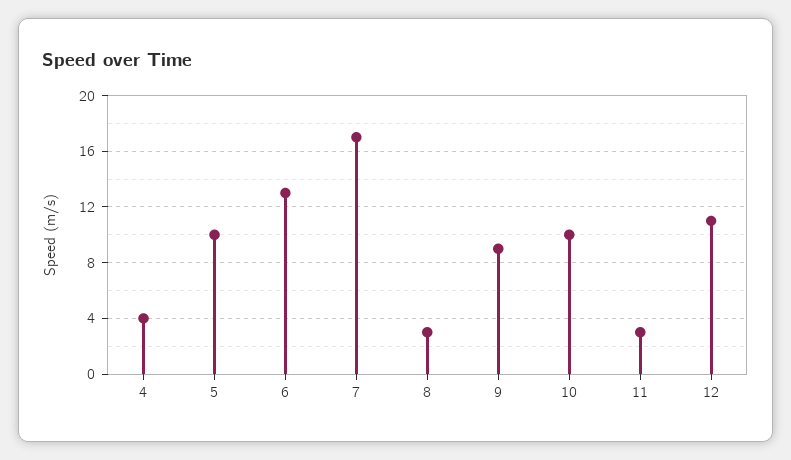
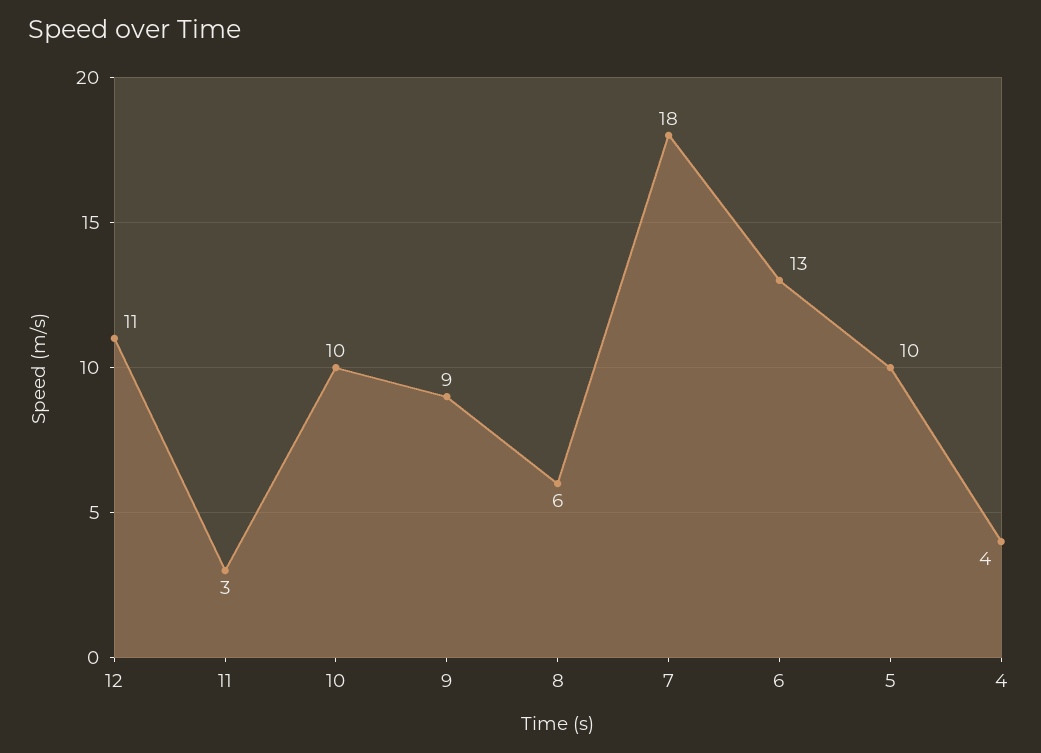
7: 17 -> 18
8: 3 -> 6

